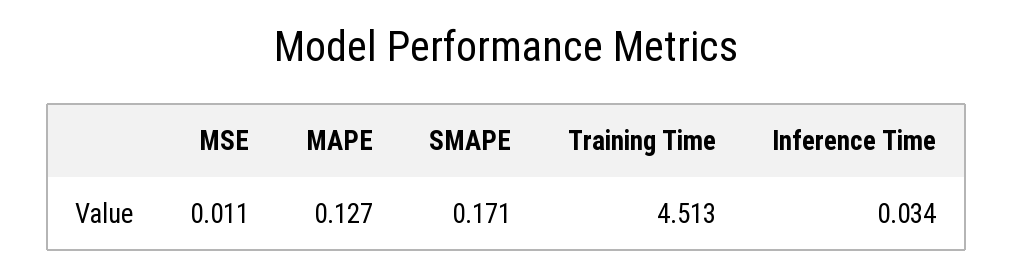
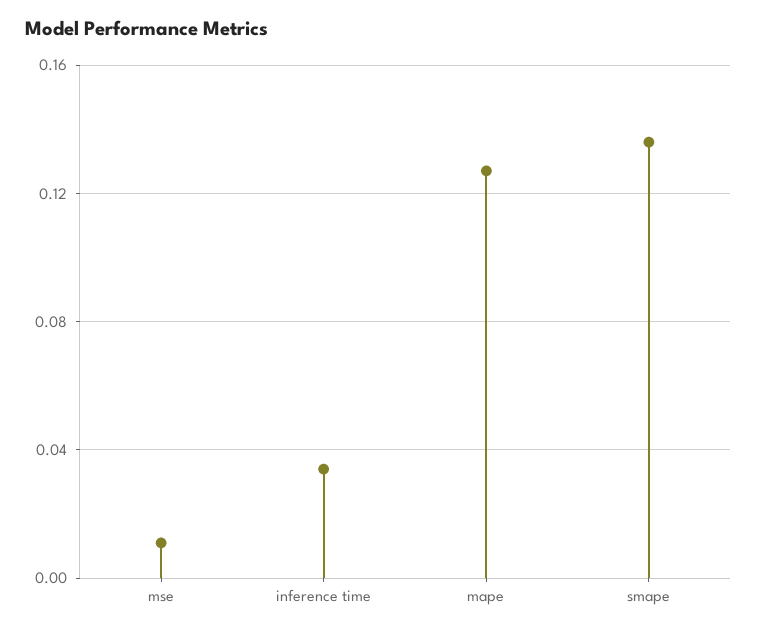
SMAPE: 0.171 -> 0.135
Training Time: 4.513 -> none

